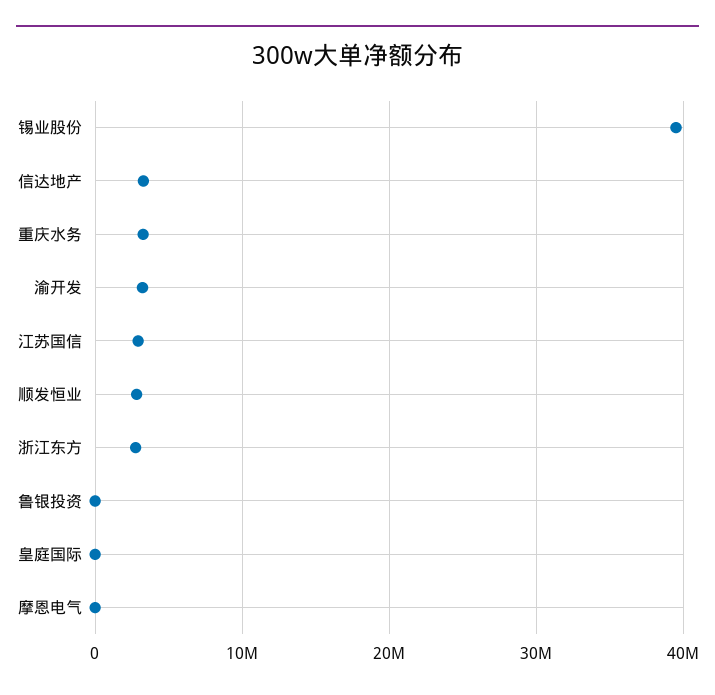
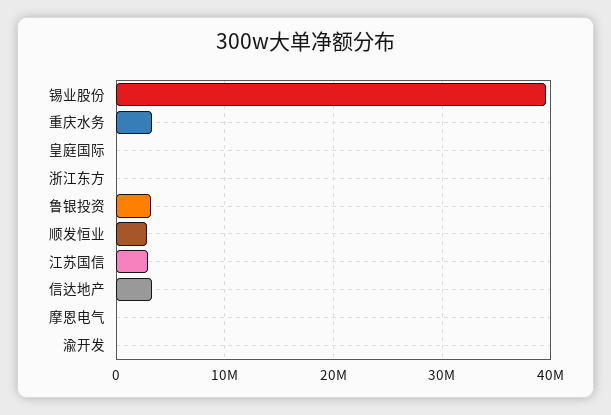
渝开发: 3000000 -> 0
浙江东方: 3000000 -> 0
鲁银投资: 0 -> 3000000

